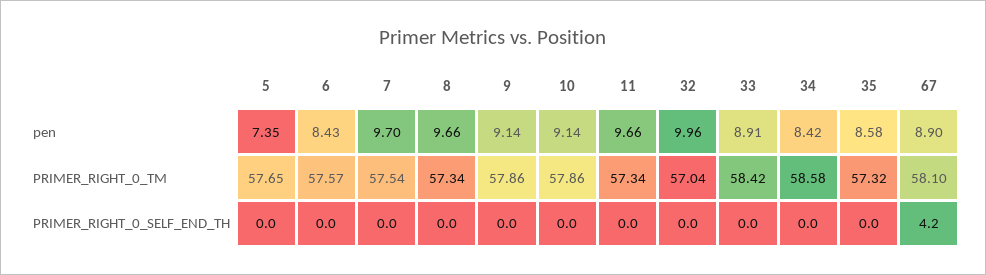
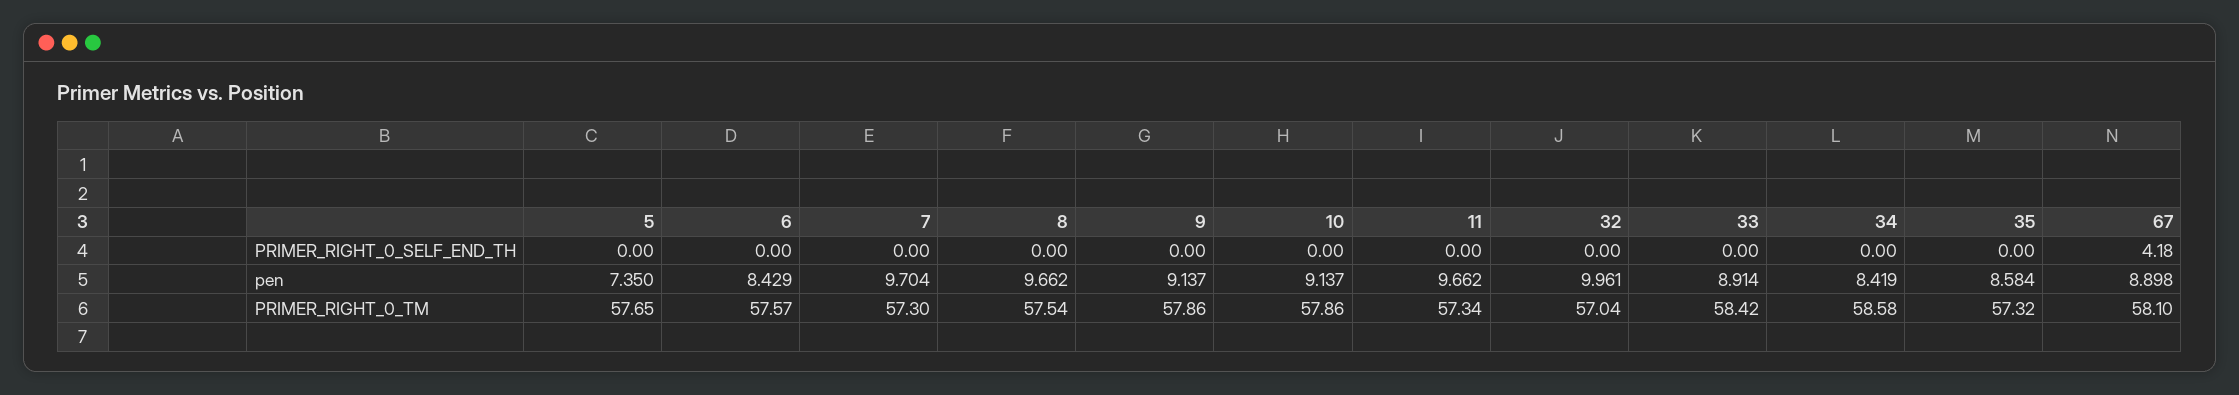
7, PRIMER_RIGHT_0_TM: 57.54 -> 57.3
8, PRIMER_RIGHT_0_TM: 57.34 -> 57.54

